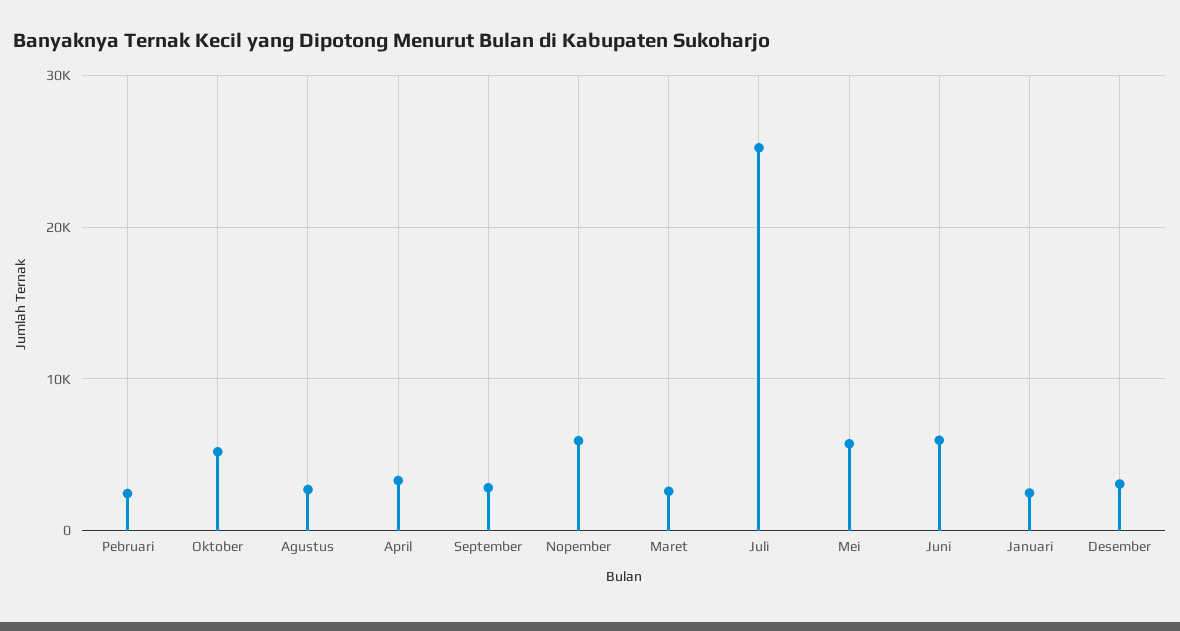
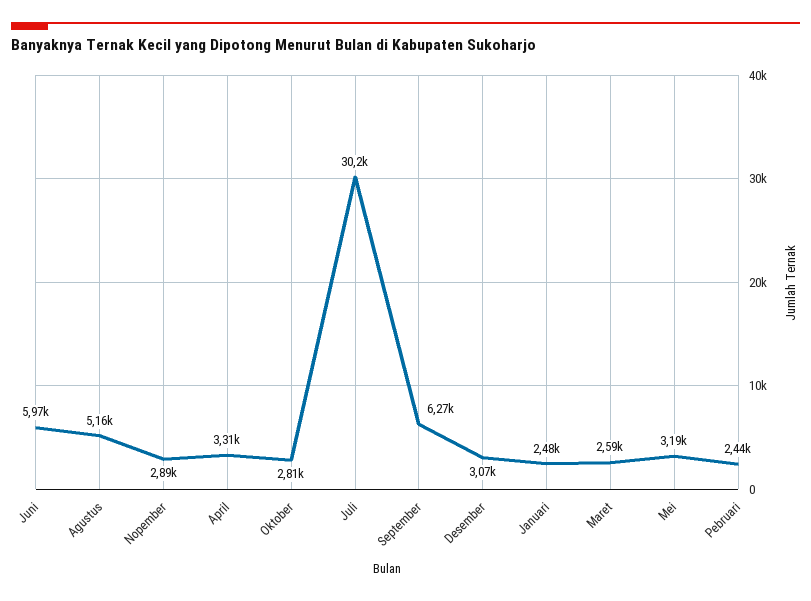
Oktober: 5000 -> 2810
Agustus: 3000 -> 5160
September: 3000 -> 6270
Nopember: 6000 -> 2890
Juli: 25000 -> 30200
Mei: 6000 -> 3190

